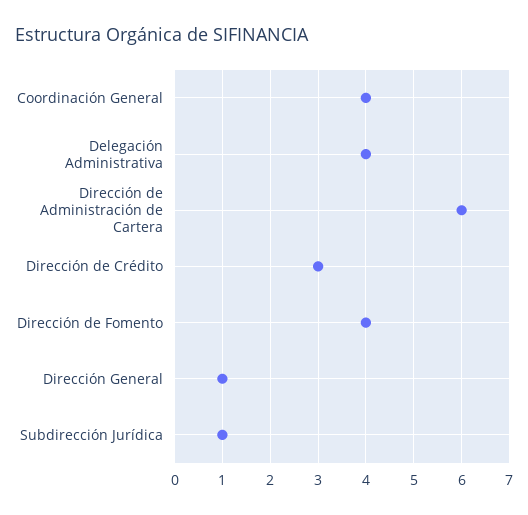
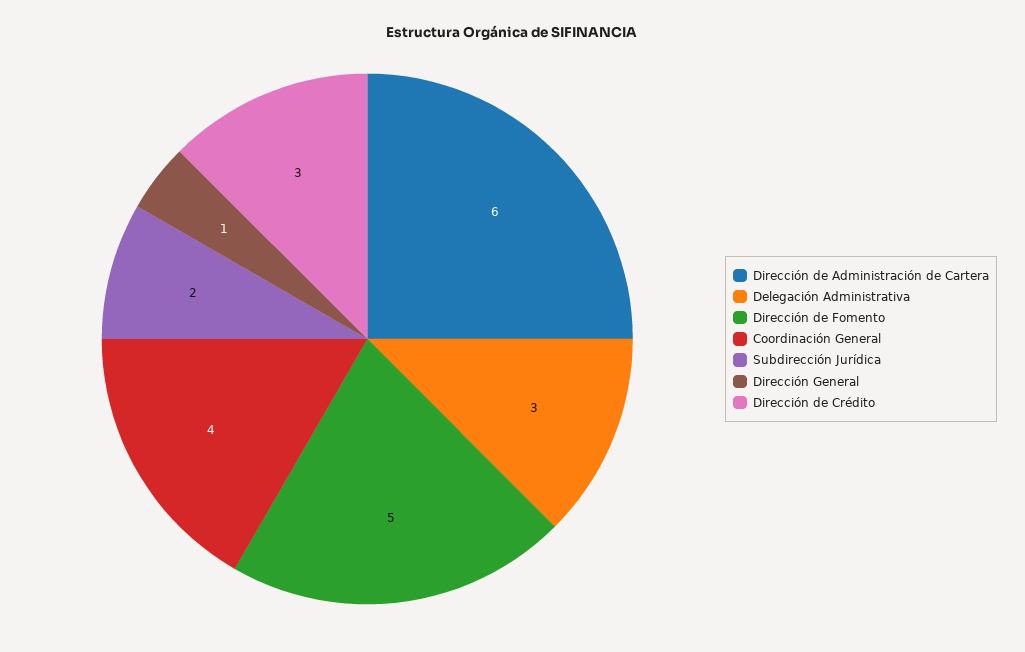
Delegación Administrativa: 4 -> 3
Dirección de Fomento: 4 -> 5
Subdirección Jurídica: 1 -> 2

